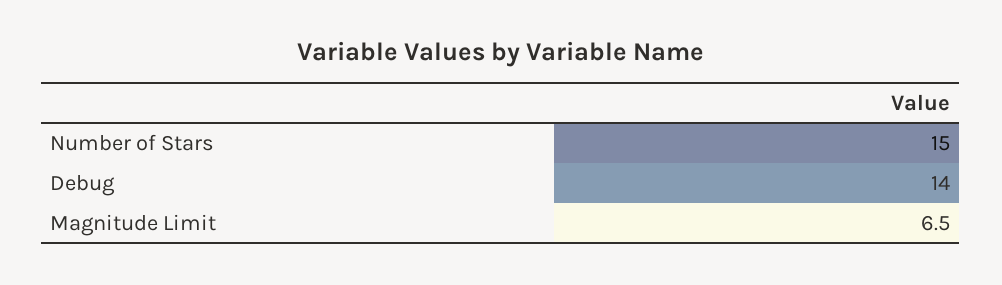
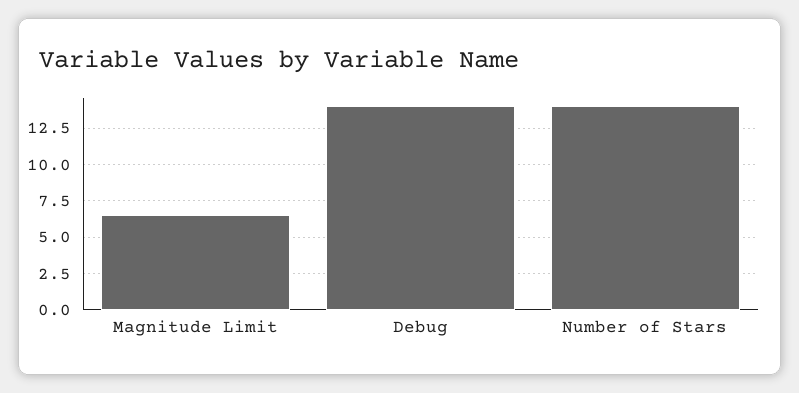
Number of Stars: 15 -> 14

